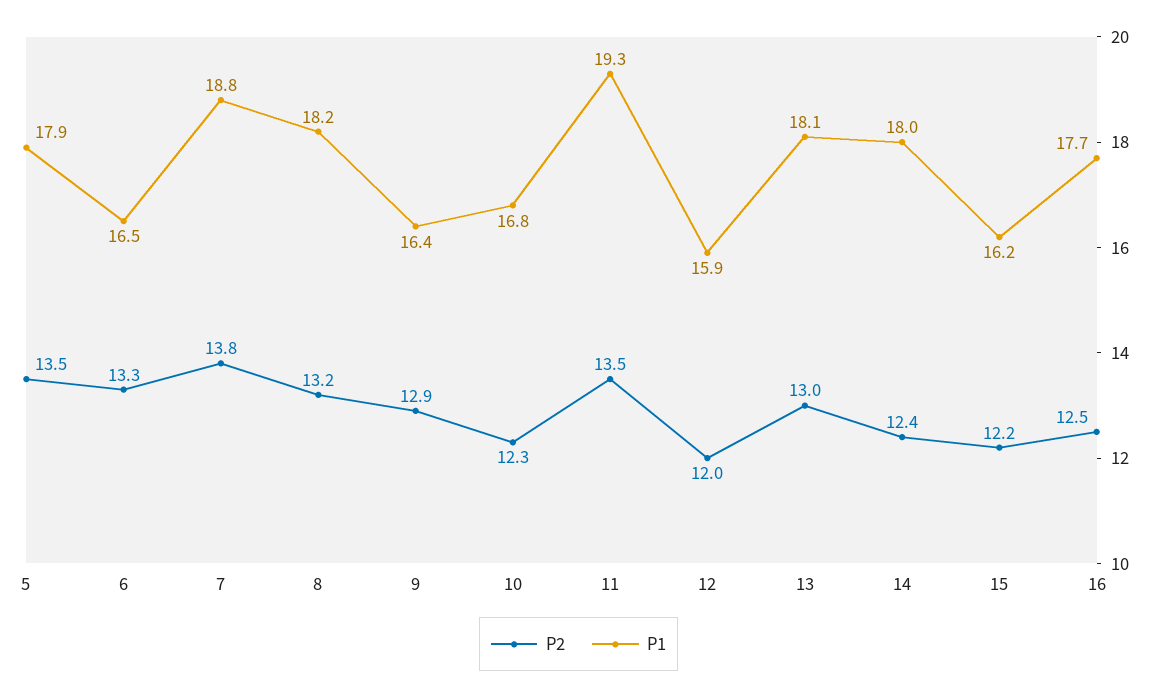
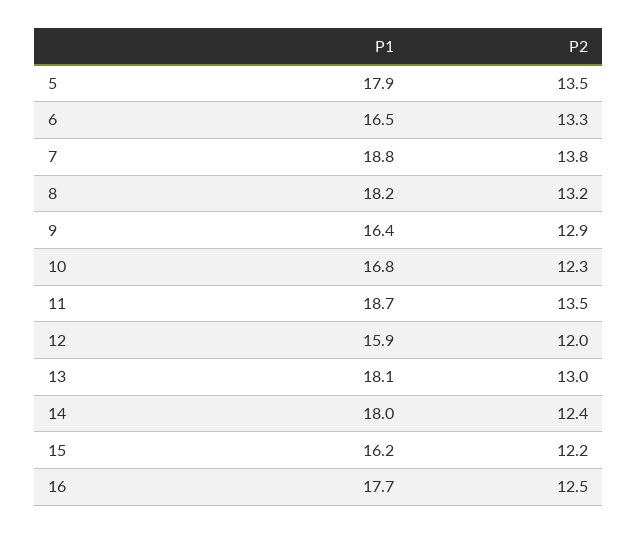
P1, 11: 19.3 -> 18.7

